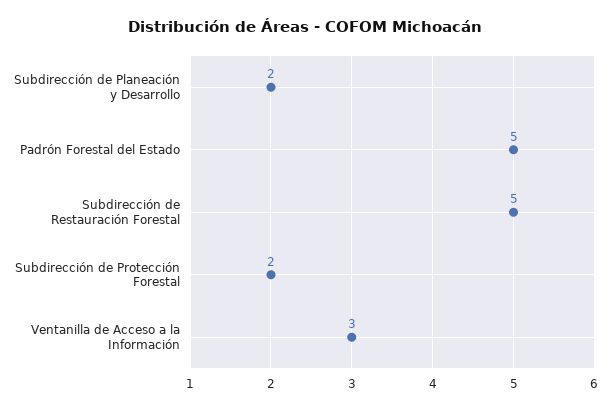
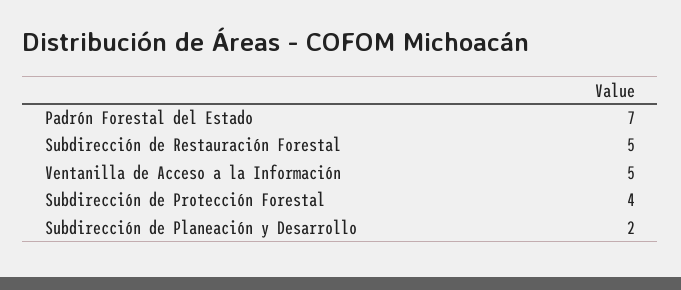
Padrón Forestal del Estado: 5 -> 7
Subdirección de Protección Forestal: 2 -> 4
Ventanilla de Acceso a la Información: 3 -> 5

